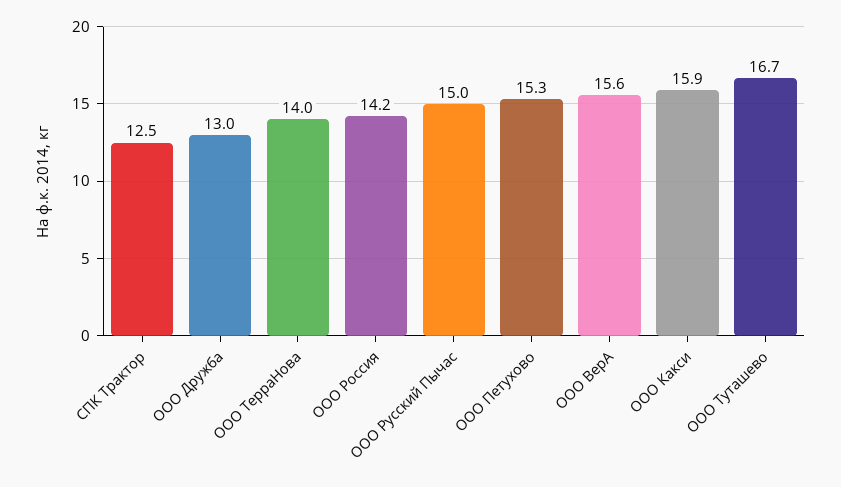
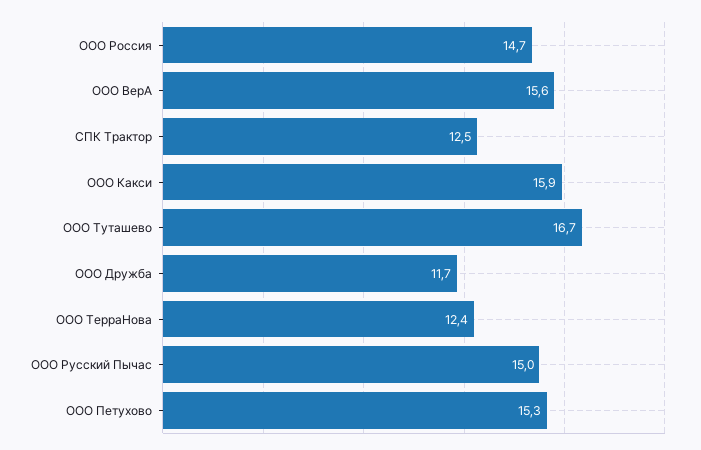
ООО Дружба: 13 -> 11.7
ООО ТерраНова: 14 -> 12.4
ООО Россия: 14.2 -> 14.7

